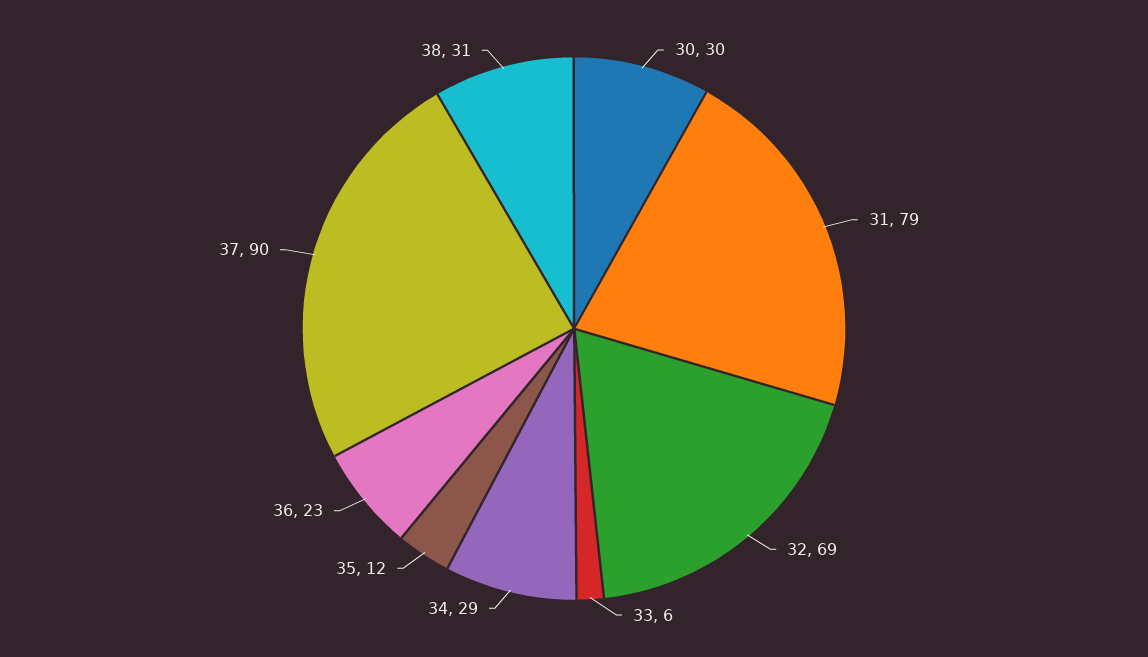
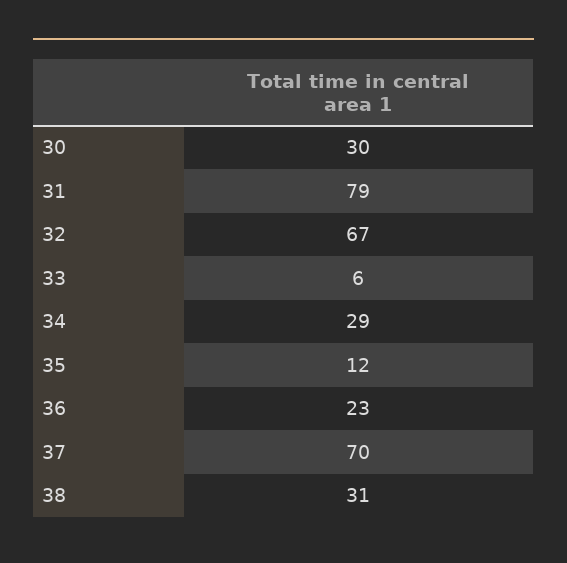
32: 69 -> 67
37: 90 -> 70

